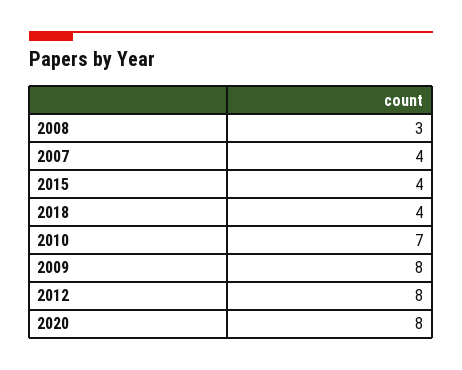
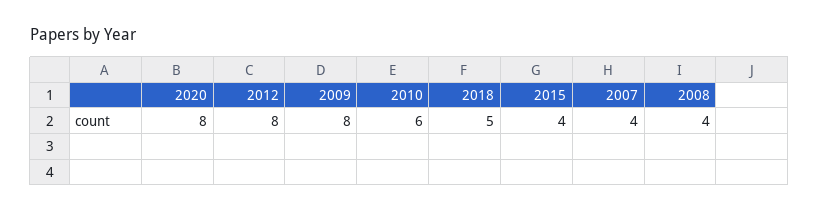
2008: 3 -> 4
2018: 4 -> 5
2010: 7 -> 6

